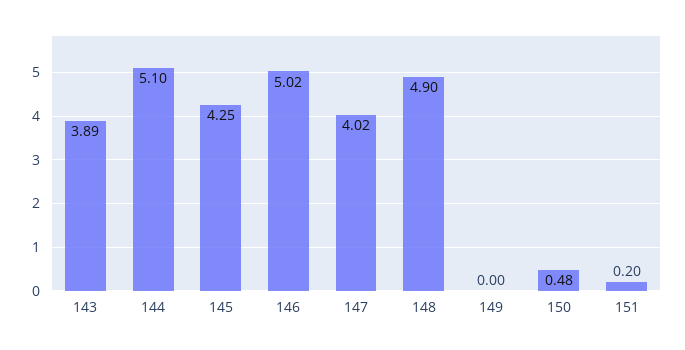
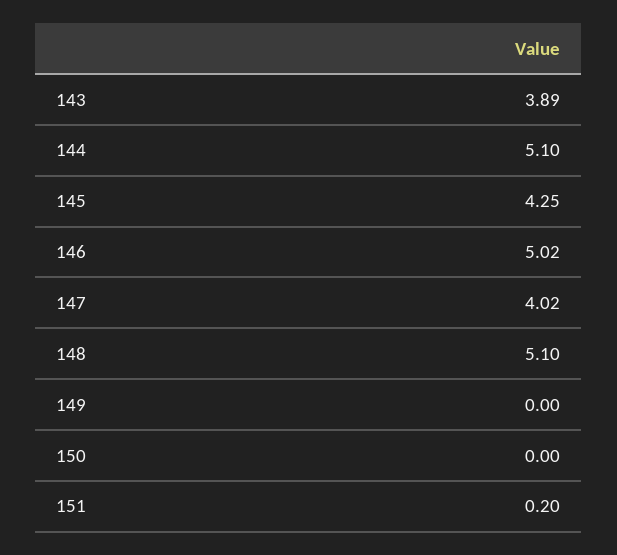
148: 4.9 -> 5.1
150: 0.48 -> 0

